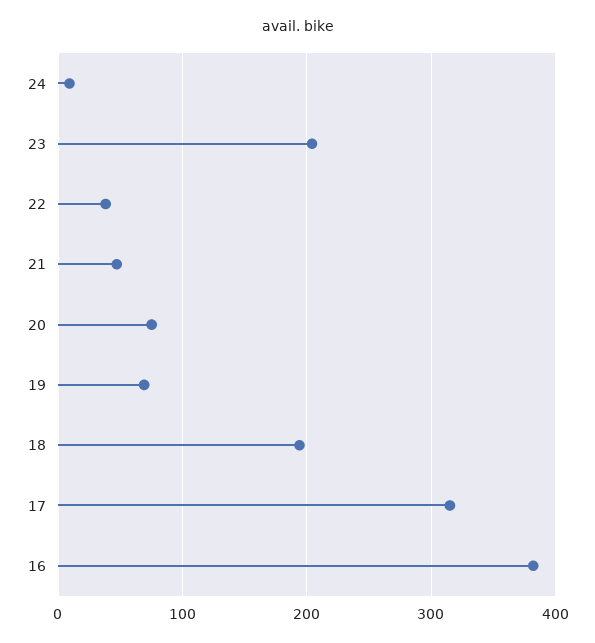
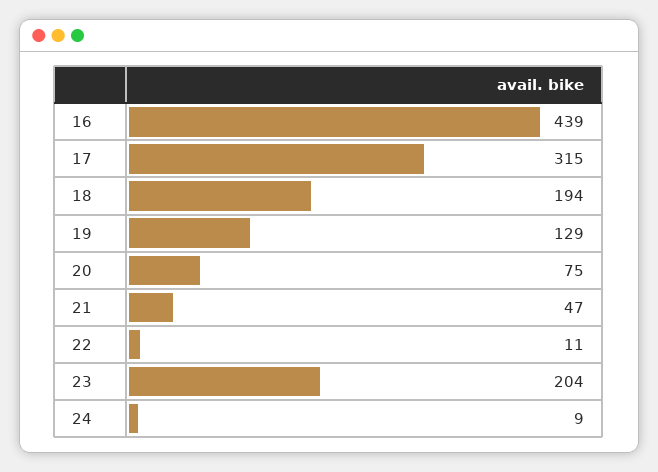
22: 40 -> 11
19: 70 -> 129
16: 380 -> 439

